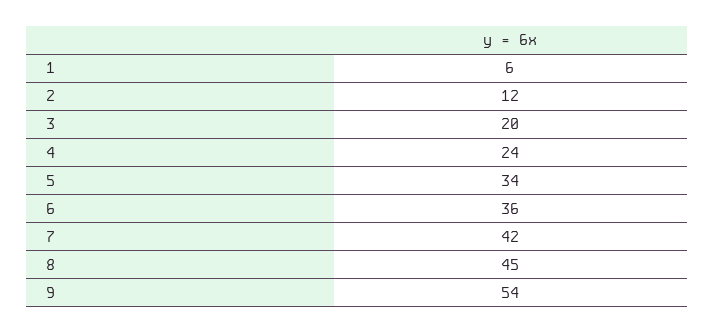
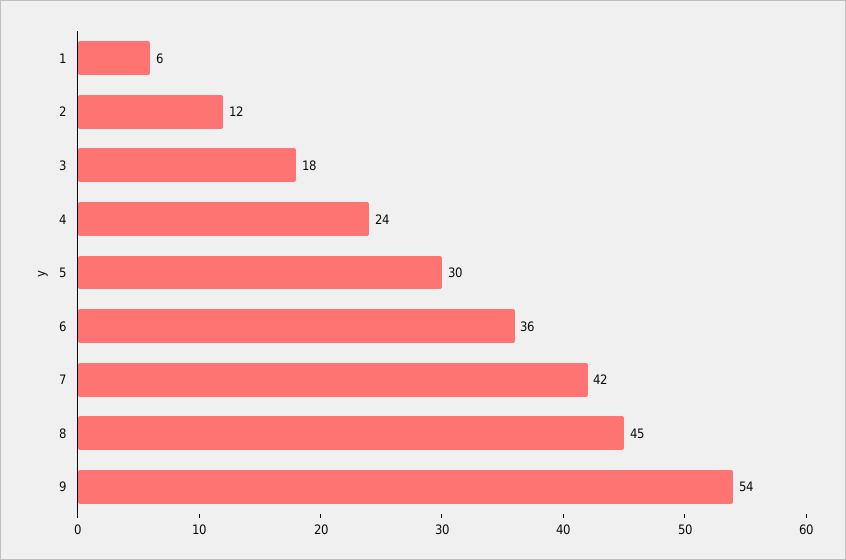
3: 20 -> 18
5: 34 -> 30

